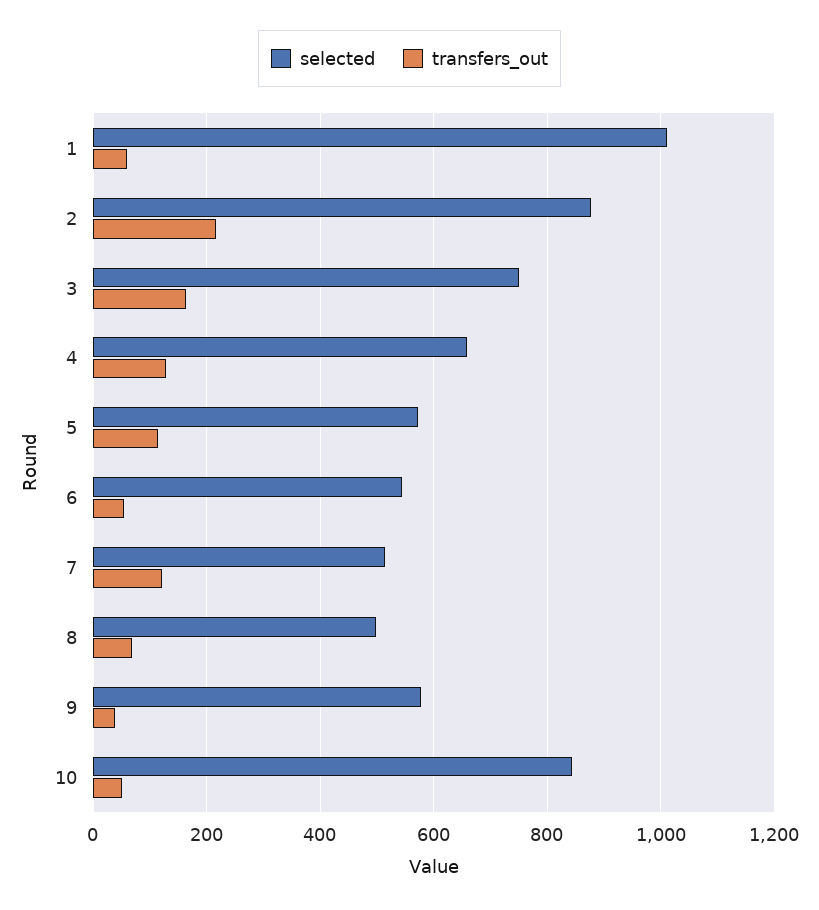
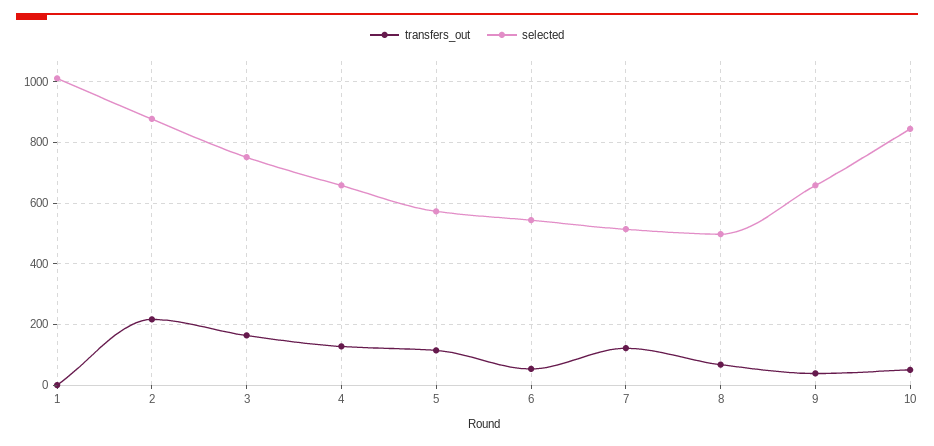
transfers_out, 1: 60 -> 0
selected, 9: 580 -> 660

